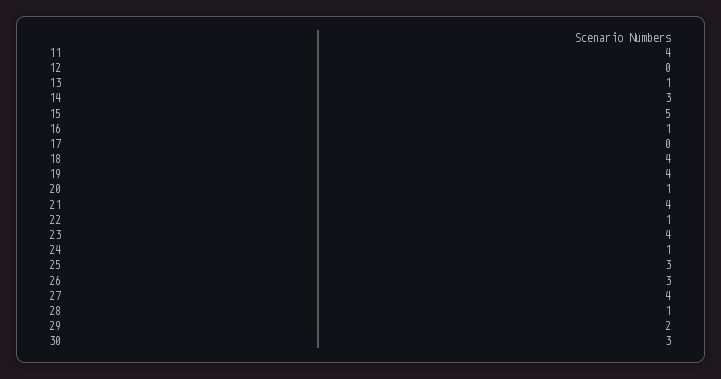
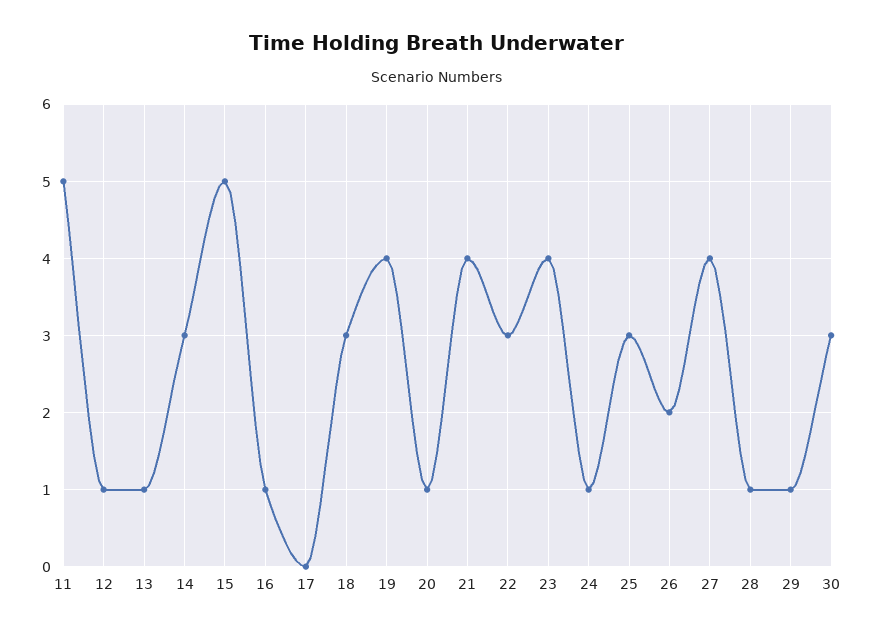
11: 4 -> 5
12: 0 -> 1
18: 4 -> 3
22: 1 -> 3
26: 3 -> 2
29: 2 -> 1

